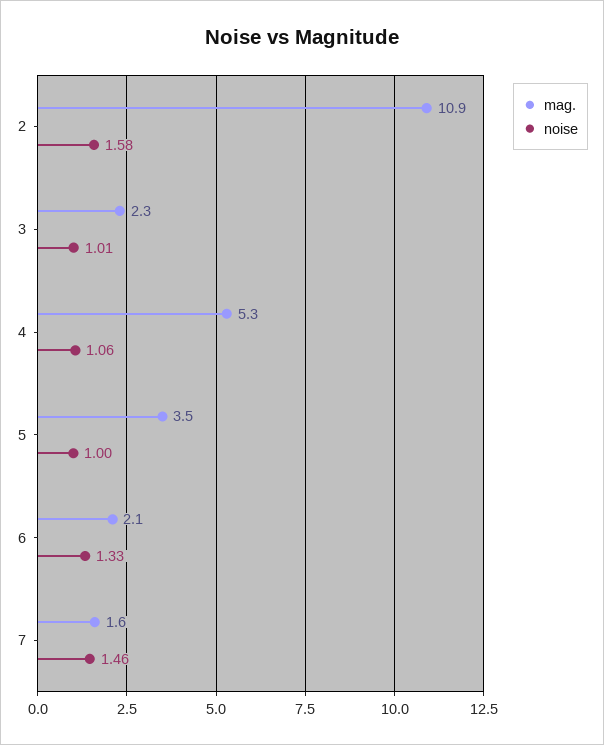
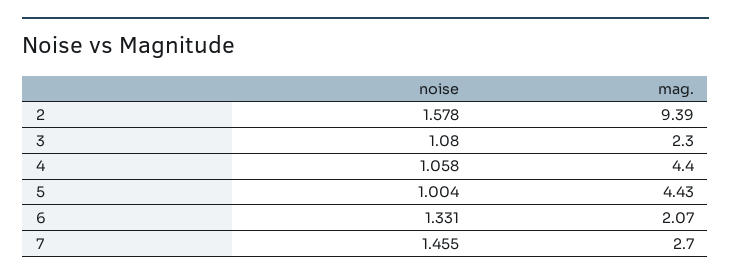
mag., 2: 10.9 -> 9.39
noise, 3: 1.01 -> 1.08
mag., 4: 5.3 -> 4.4
mag., 5: 3.5 -> 4.43
mag., 7: 1.6 -> 2.7

